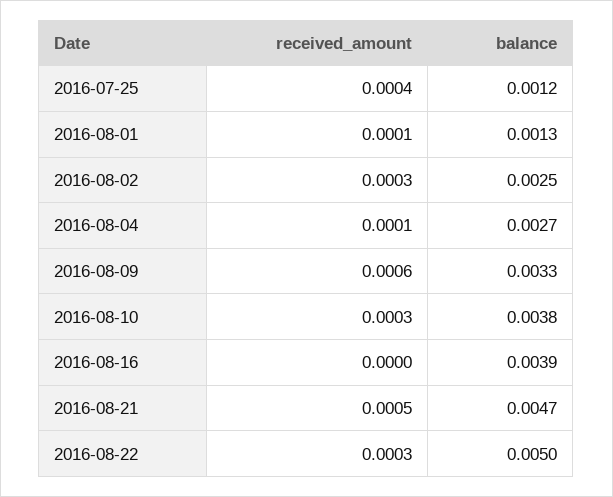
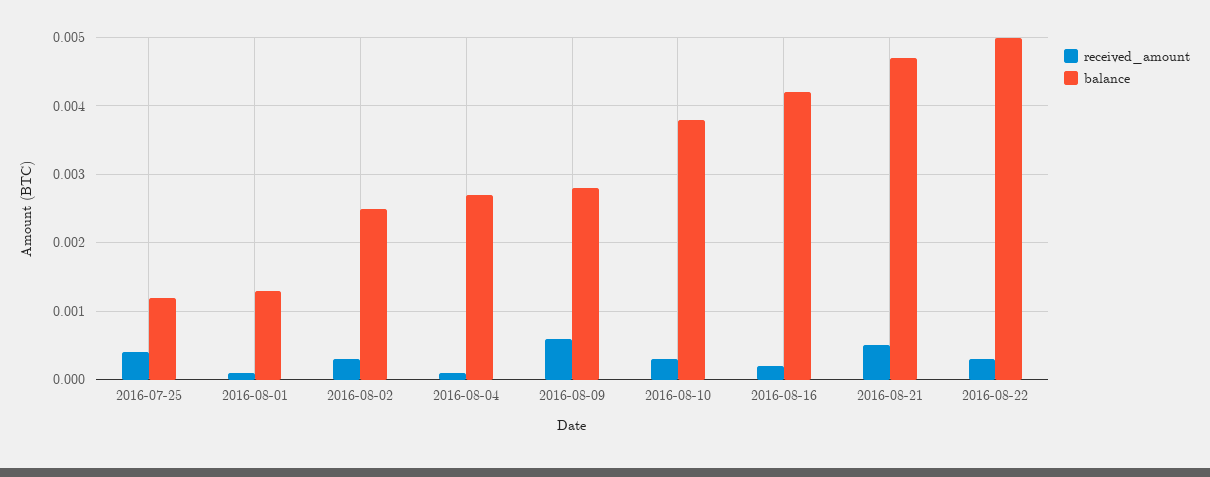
balance, 2016-08-09: 0.0033 -> 0.0028
received_amount, 2016-08-16: 0 -> 0.0002
balance, 2016-08-16: 0.0039 -> 0.0042

